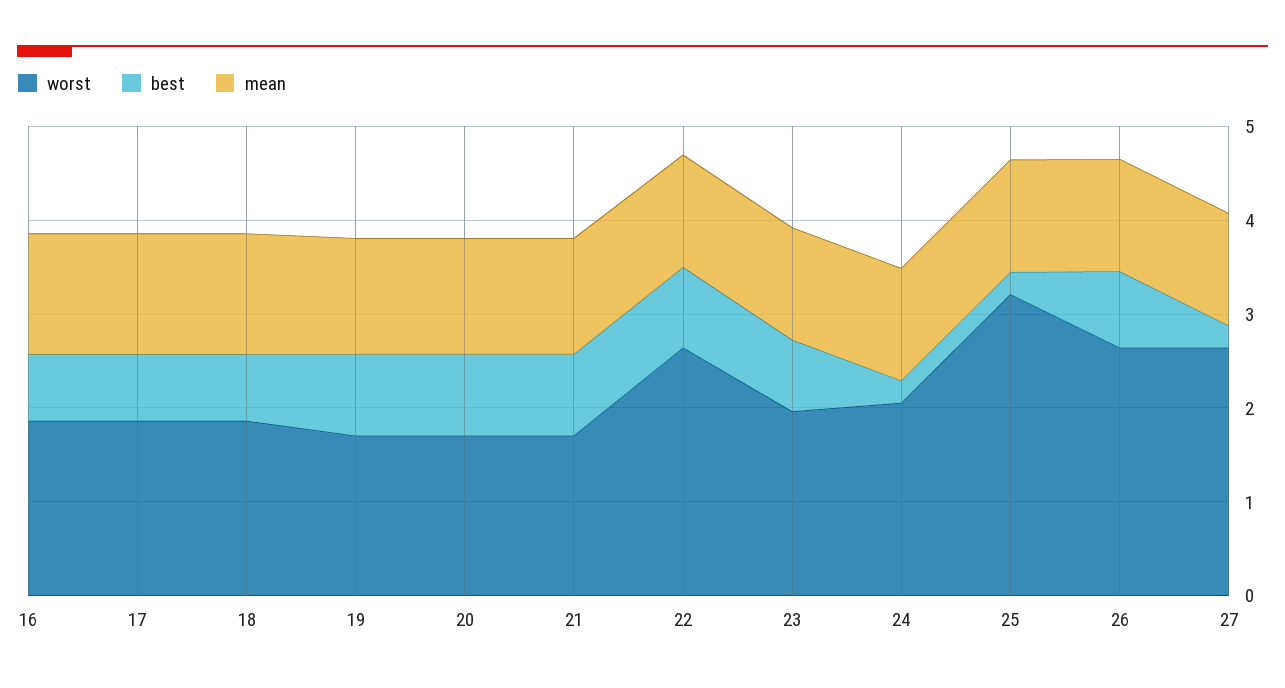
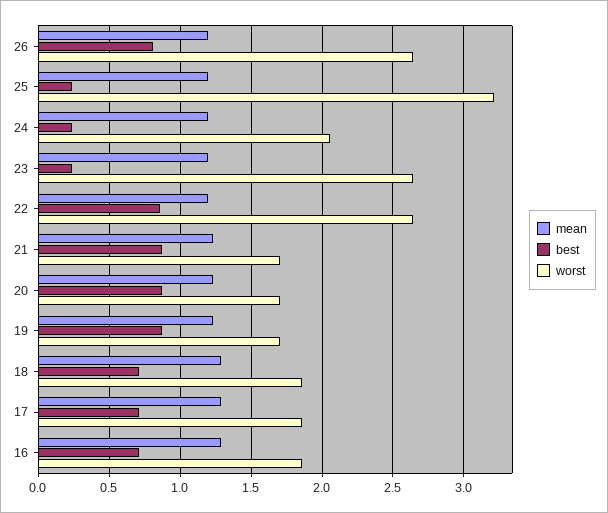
worst, 23: 2 -> 2.65
best, 23: 0.8 -> 0.25
worst, 27: 2.6 -> none
best, 27: 0.2 -> none
mean, 27: 1.2 -> none

